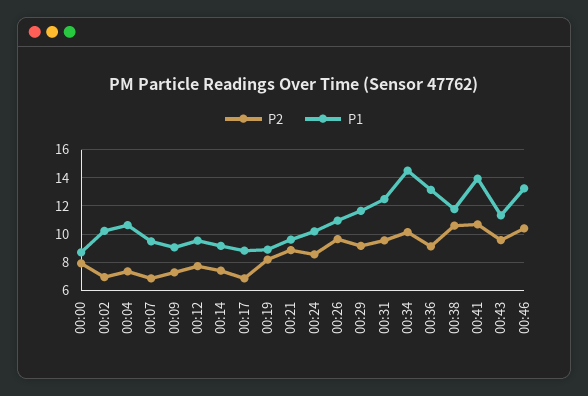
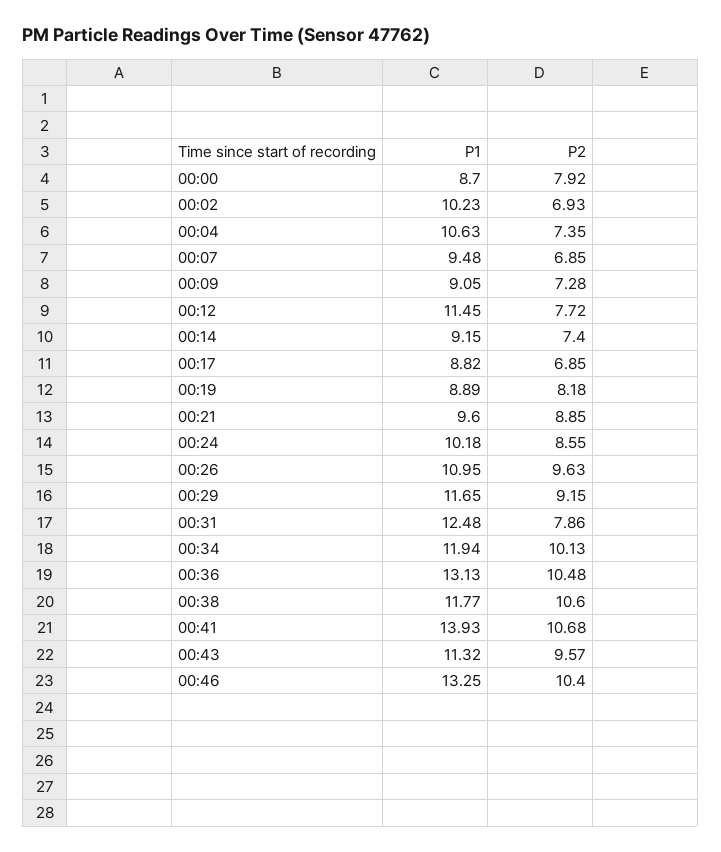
P1, 00:12: 9.5 -> 11.45
P2, 00:31: 9.5 -> 7.86
P1, 00:34: 14.5 -> 11.94
P2, 00:36: 9 -> 10.48

